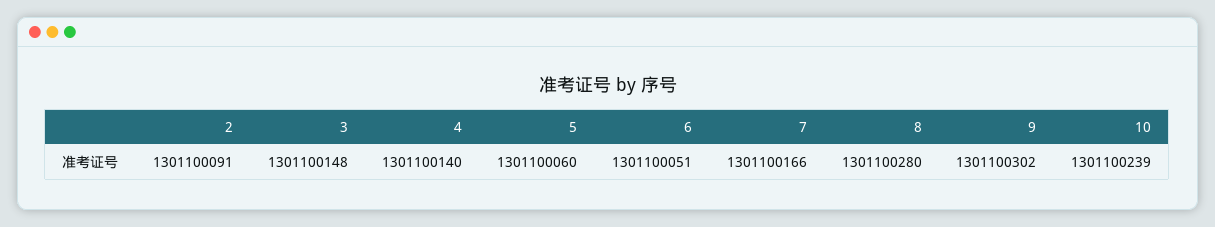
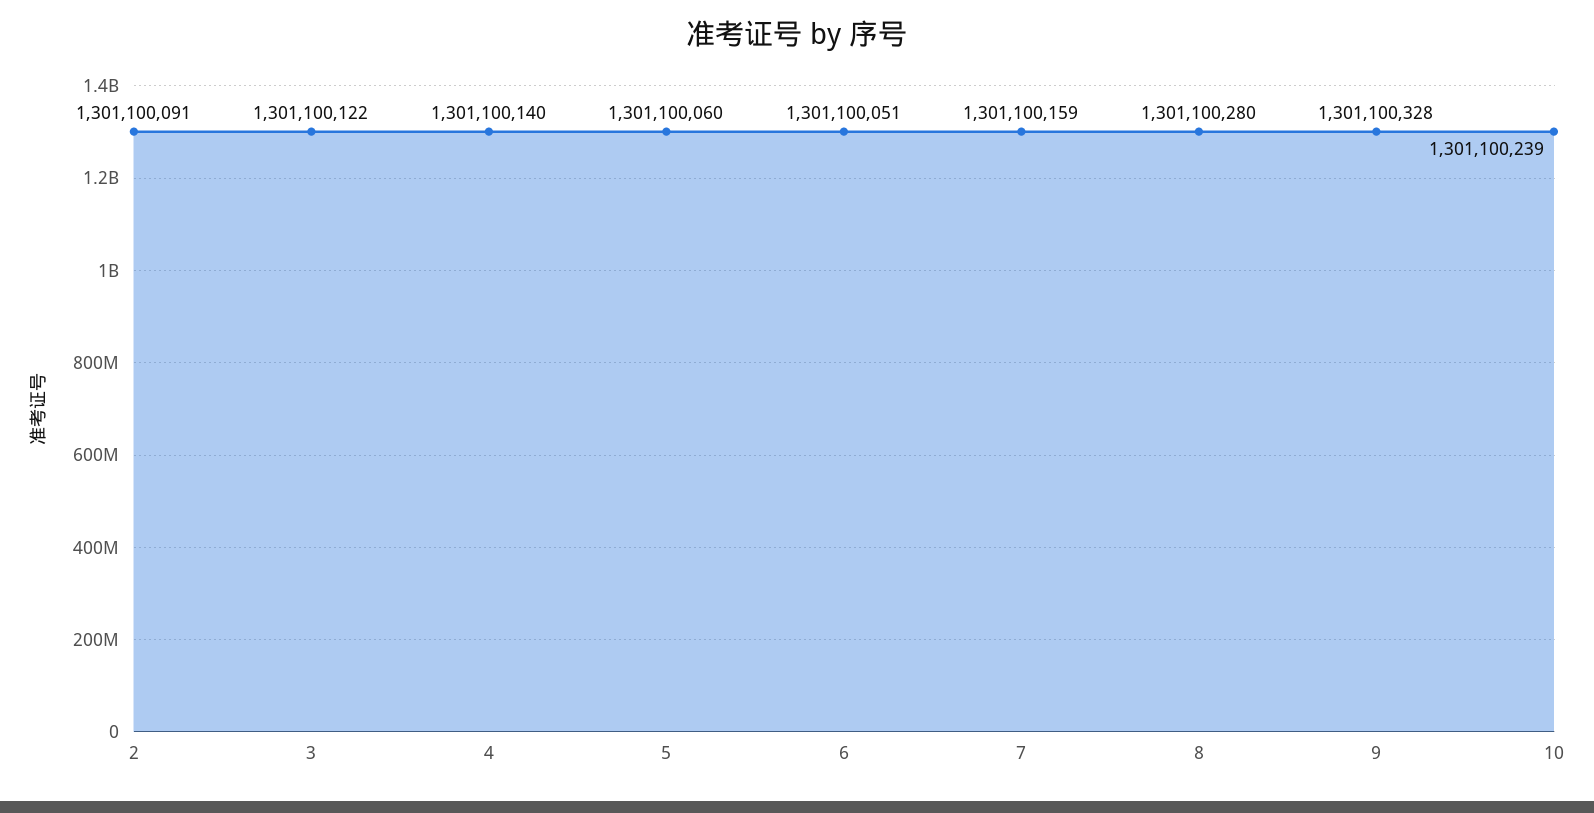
3: 1301100148 -> 1301100122
7: 1301100166 -> 1301100159
9: 1301100302 -> 1301100328

